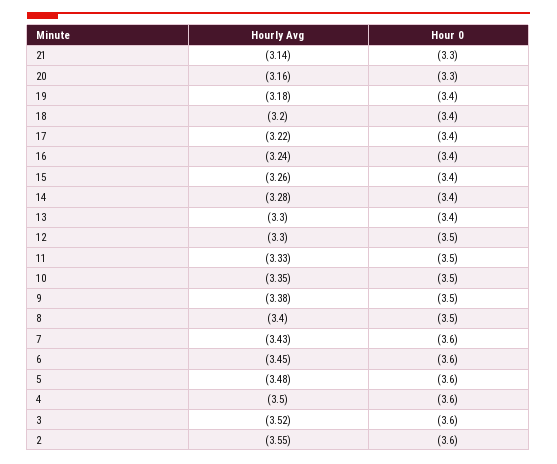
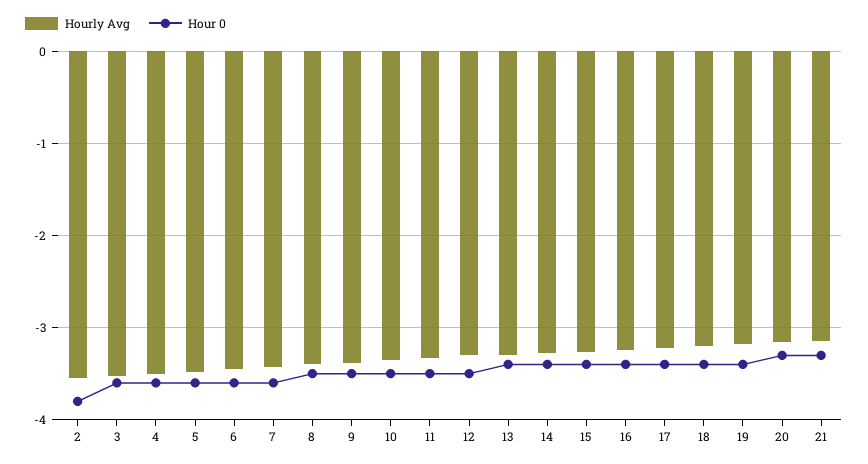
Hour 0, 2: -3.6 -> -3.8

